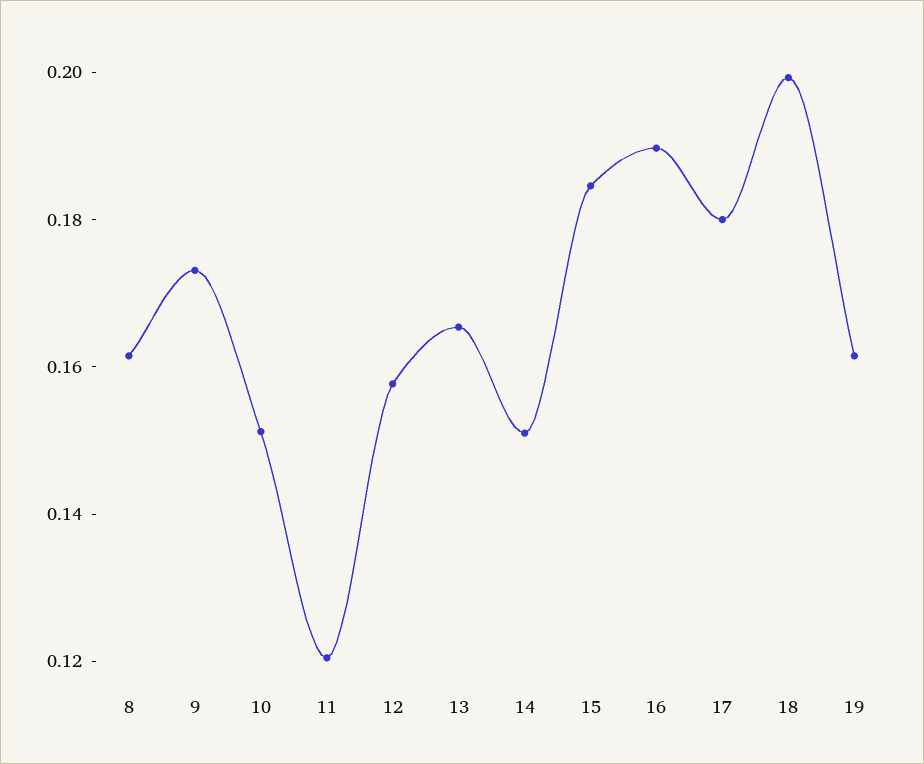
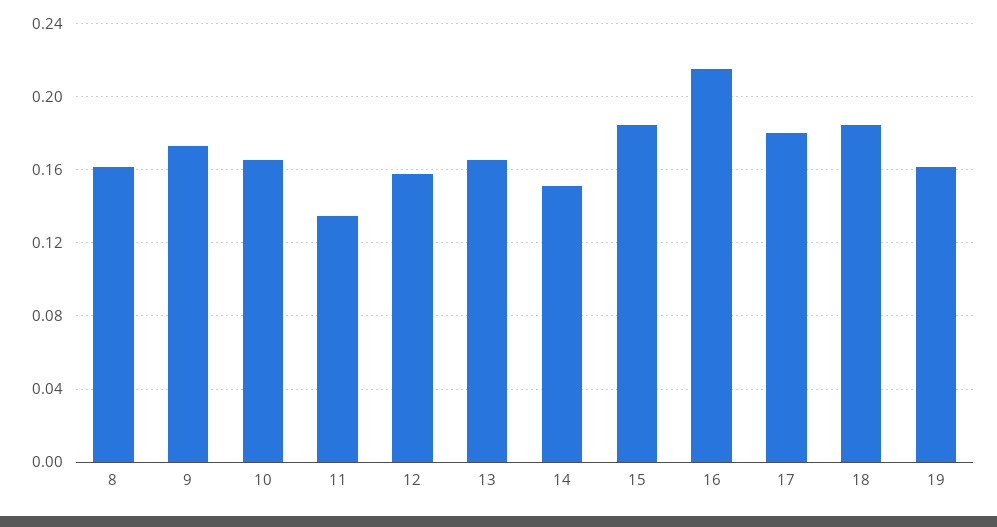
10: 0.15 -> 0.165
11: 0.12 -> 0.135
16: 0.19 -> 0.215
18: 0.2 -> 0.185

